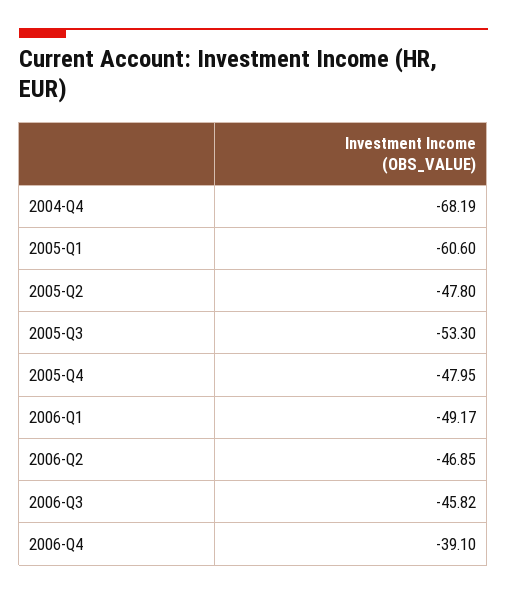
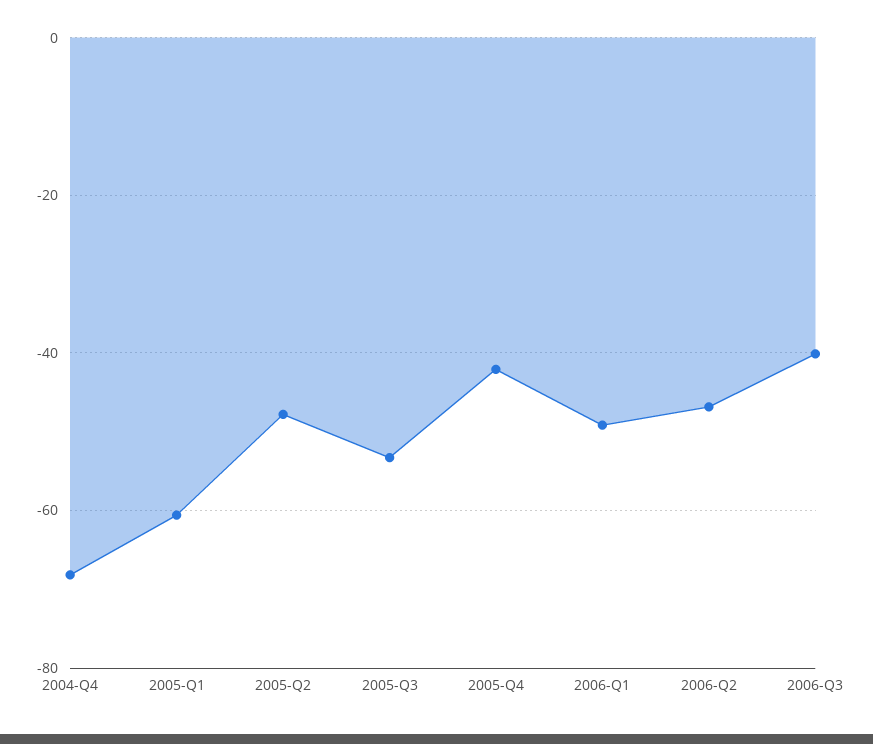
2005-Q4: -47.95 -> -42
2006-Q3: -45.82 -> -40
2006-Q4: -39.1 -> none

